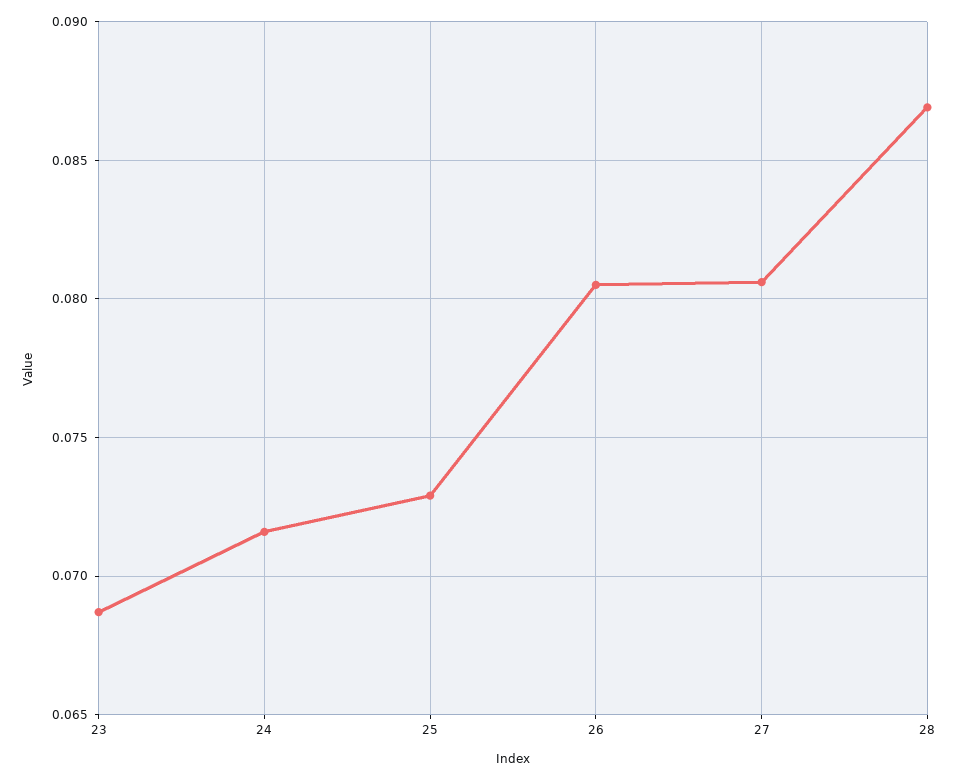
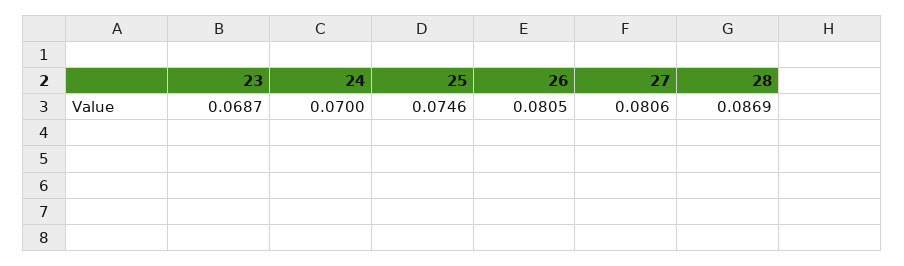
24: 0.0715 -> 0.07
25: 0.073 -> 0.0746

